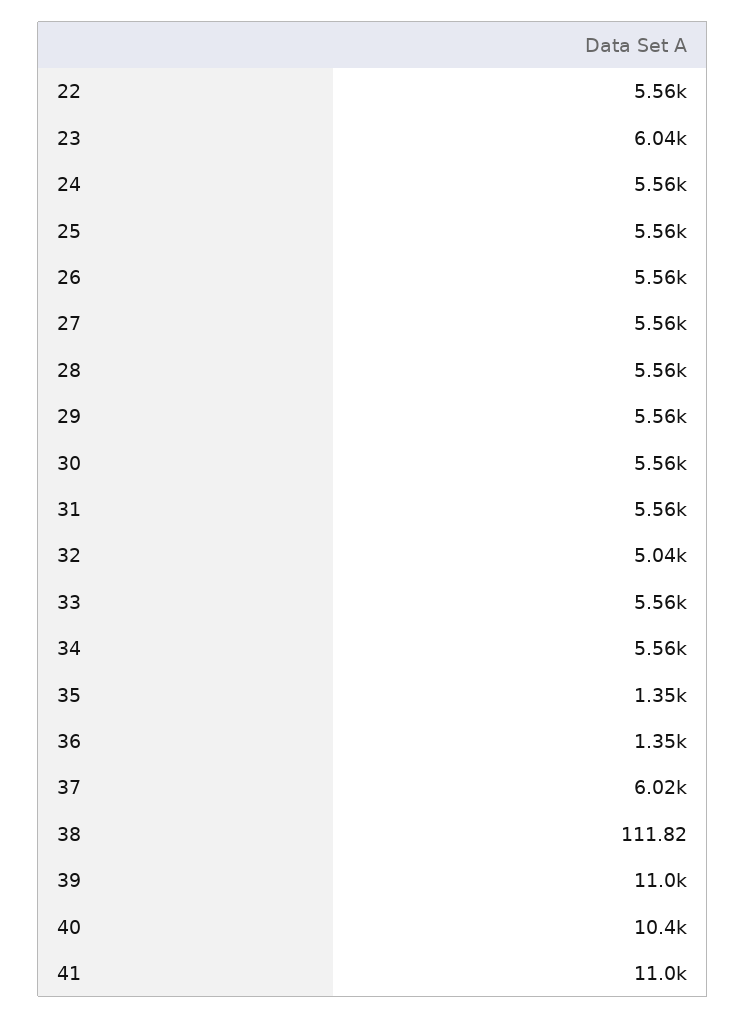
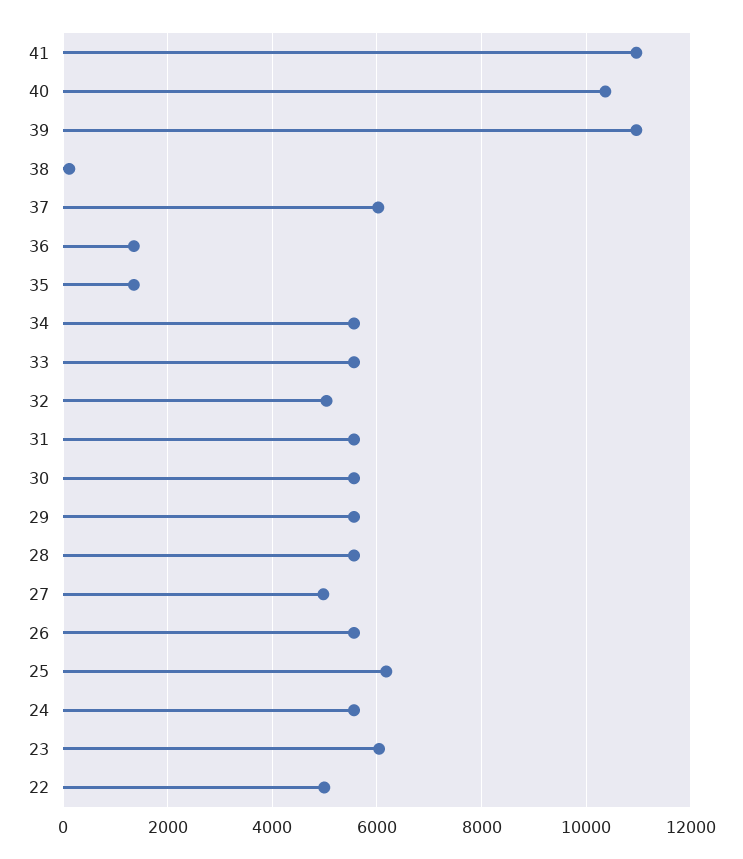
22: 5560 -> 5000
25: 5560 -> 6200
27: 5560 -> 5000

